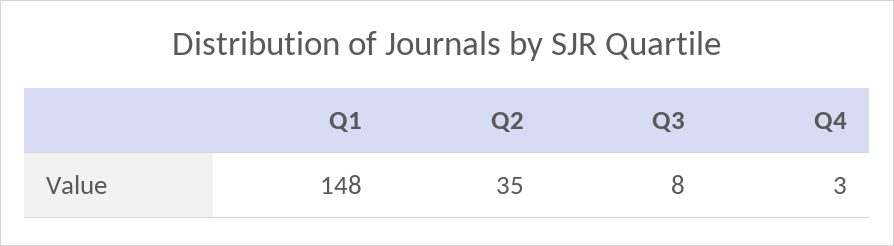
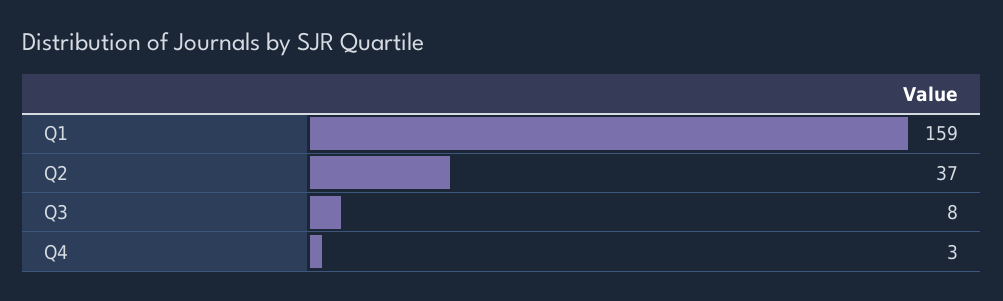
Q1: 148 -> 159
Q2: 35 -> 37

